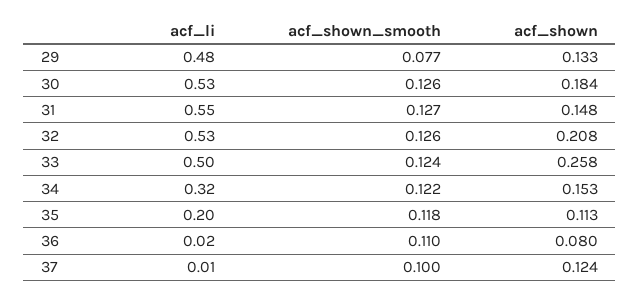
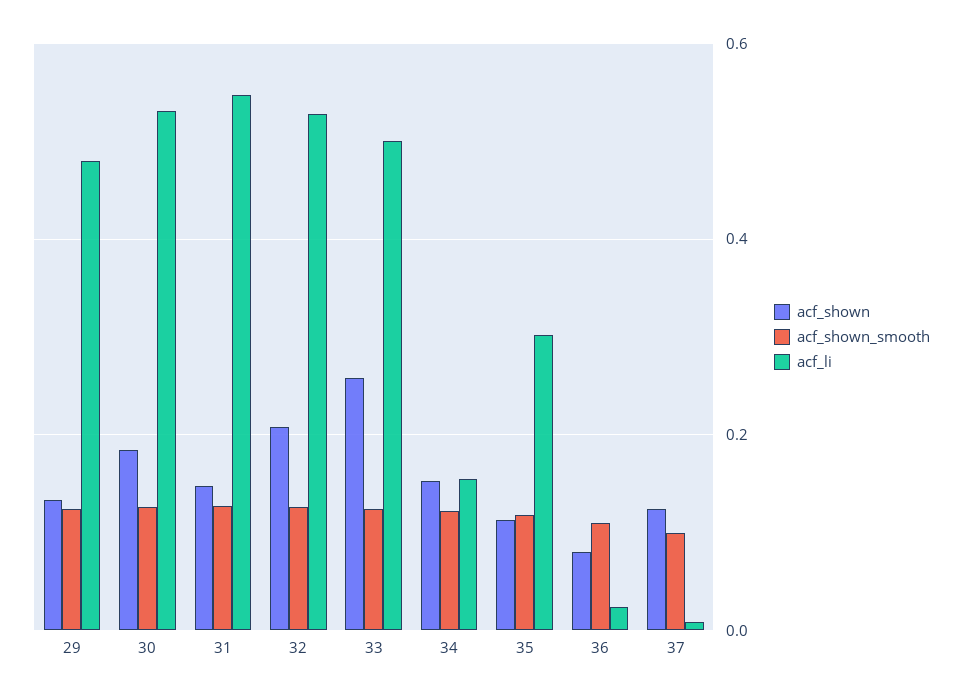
acf_shown_smooth, 29: 0.077 -> 0.12
acf_li, 34: 0.32 -> 0.16
acf_li, 35: 0.2 -> 0.3

